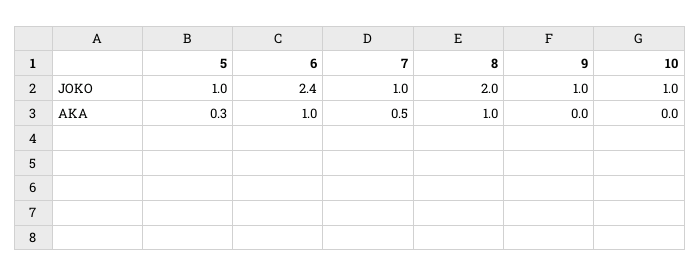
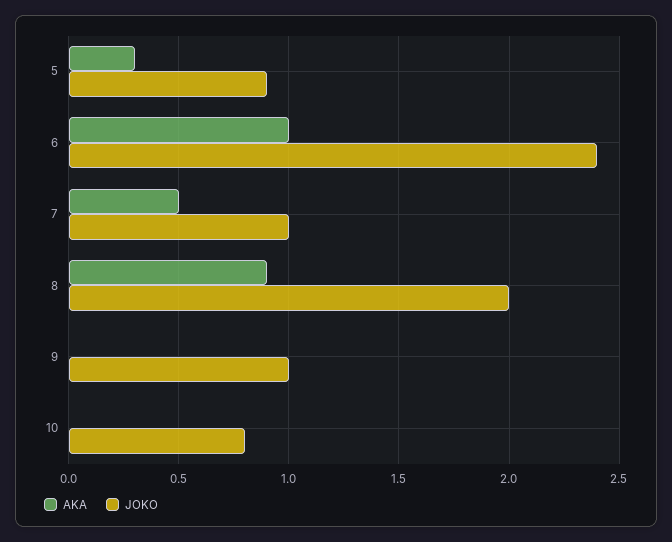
JOKO, 5: 1 -> 0.9
JOKO, 10: 1 -> 0.8
AKA, 8: 1 -> 0.9

